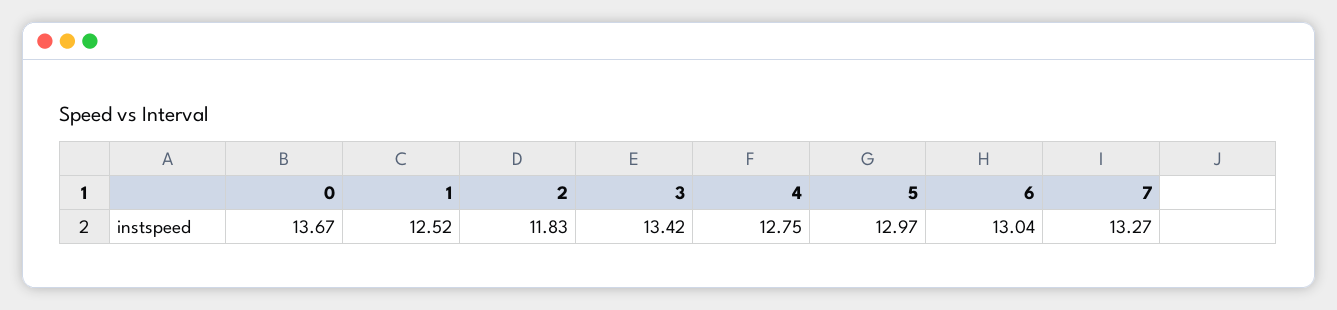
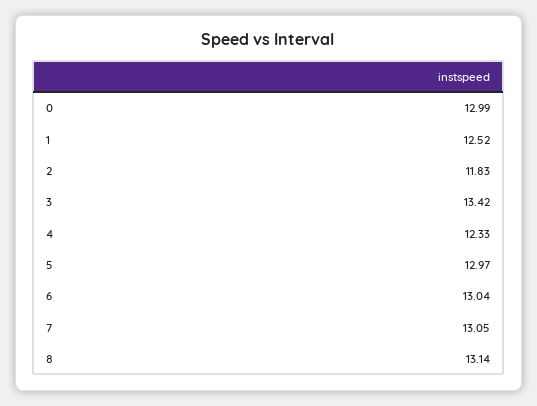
0: 13.67 -> 12.99
4: 12.75 -> 12.33
7: 13.27 -> 13.05
8: none -> 13.14

